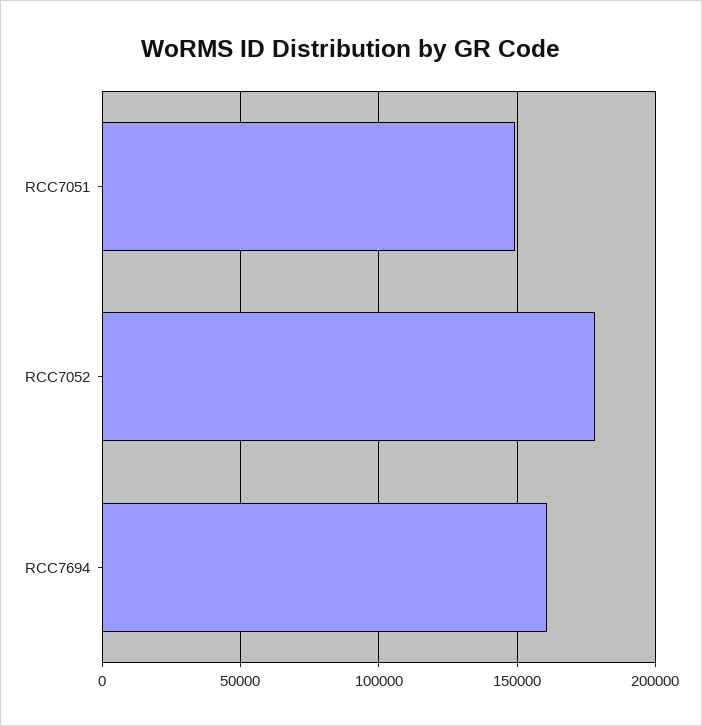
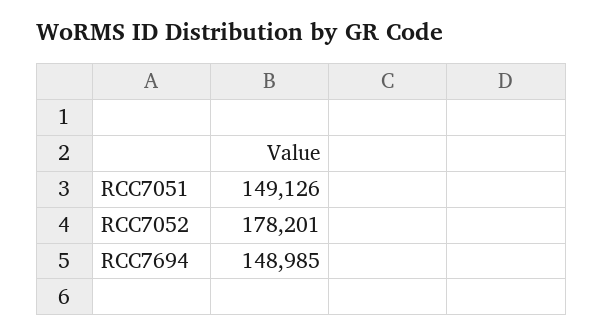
RCC7694: 160000 -> 148985

